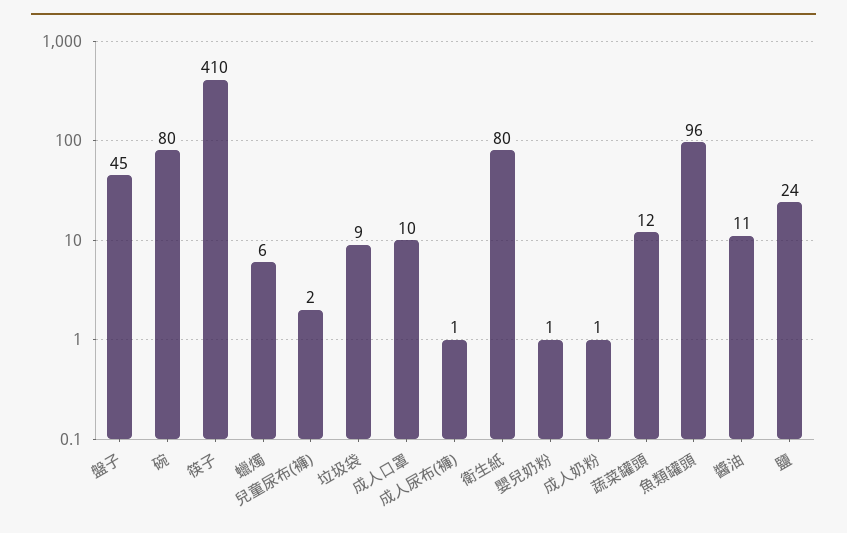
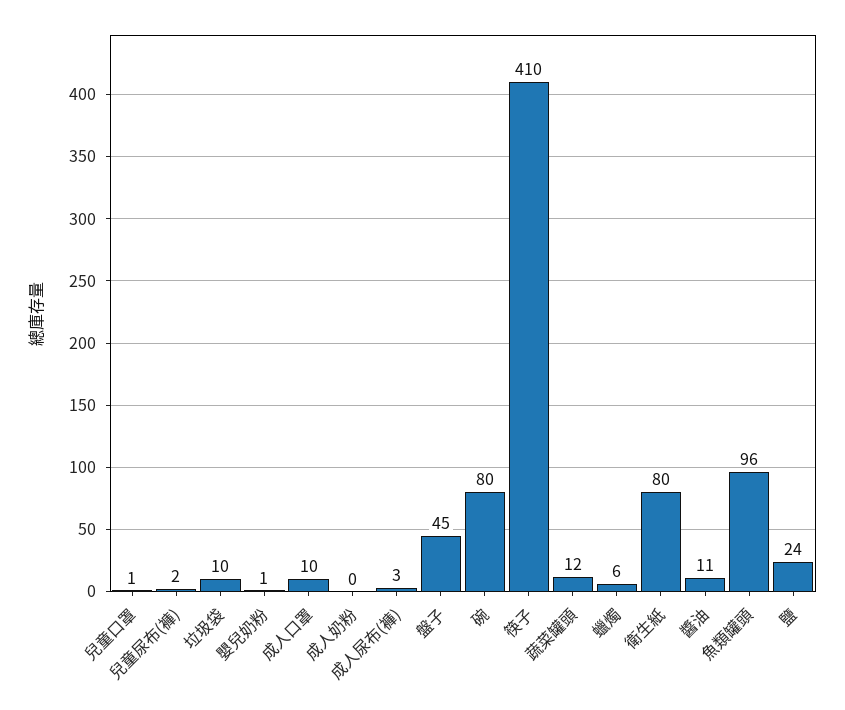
垃圾袋: 9 -> 10
成人尿布(褲): 1 -> 3
成人奶粉: 1 -> 0
兒童口罩: none -> 1

